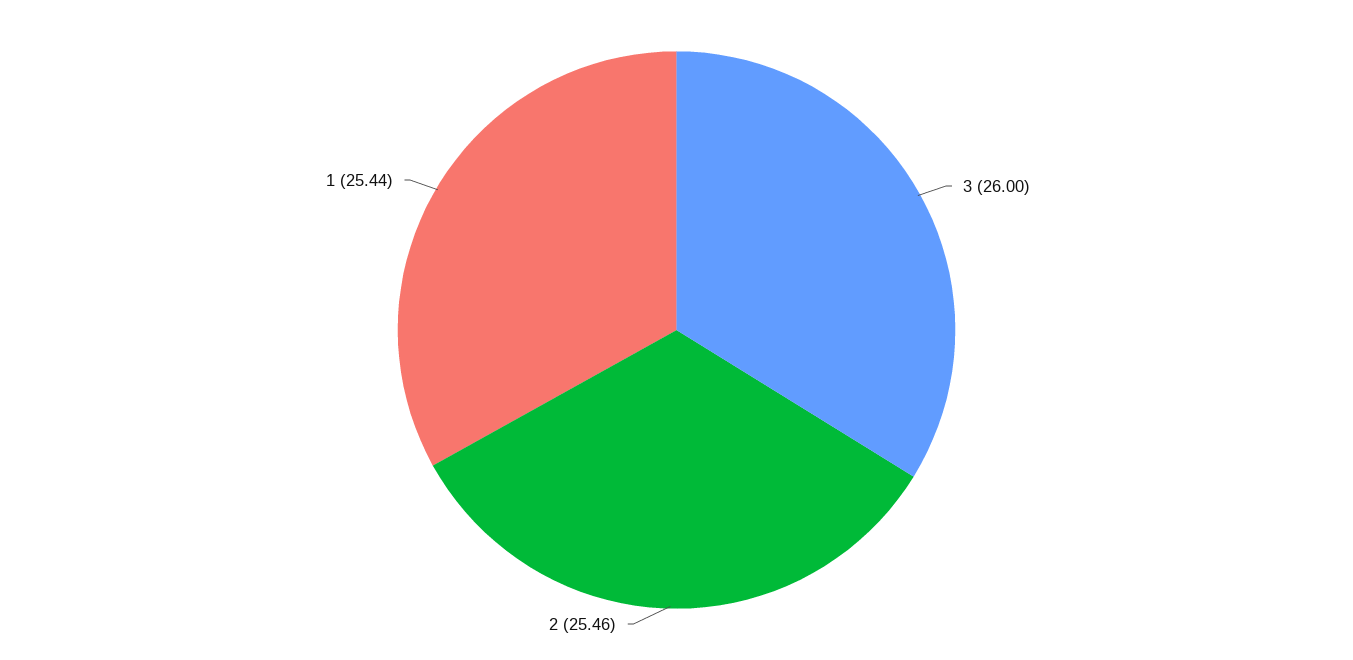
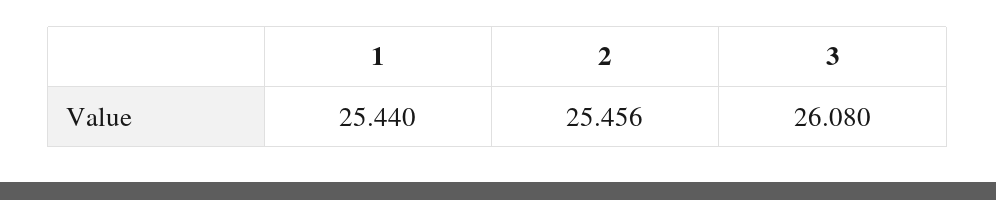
3: 26 -> 26.08

